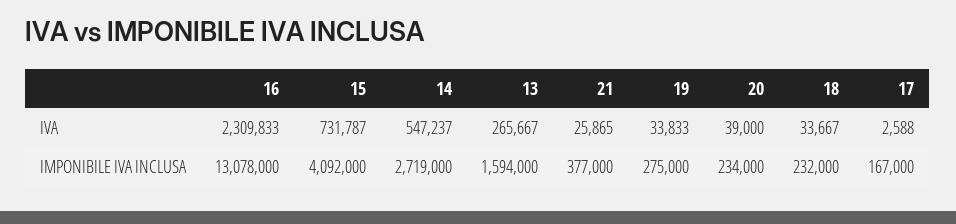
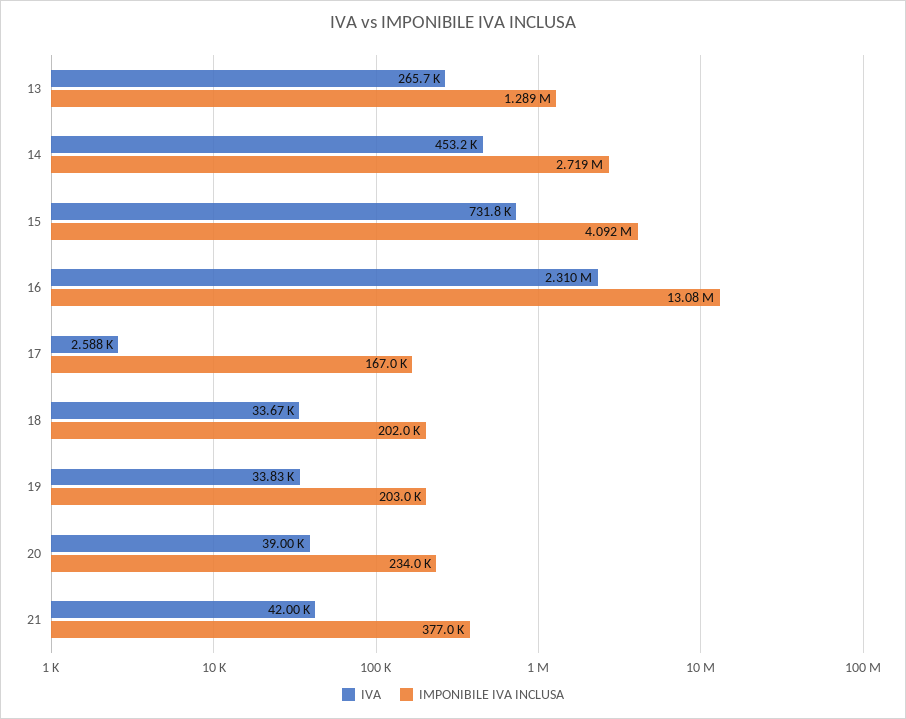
IVA, 14: 547237 -> 453200
IVA, 21: 25865 -> 42000
IMPONIBILE IVA INCLUSA, 13: 1594000 -> 1289000
IMPONIBILE IVA INCLUSA, 19: 275000 -> 203000
IMPONIBILE IVA INCLUSA, 18: 232000 -> 202000

